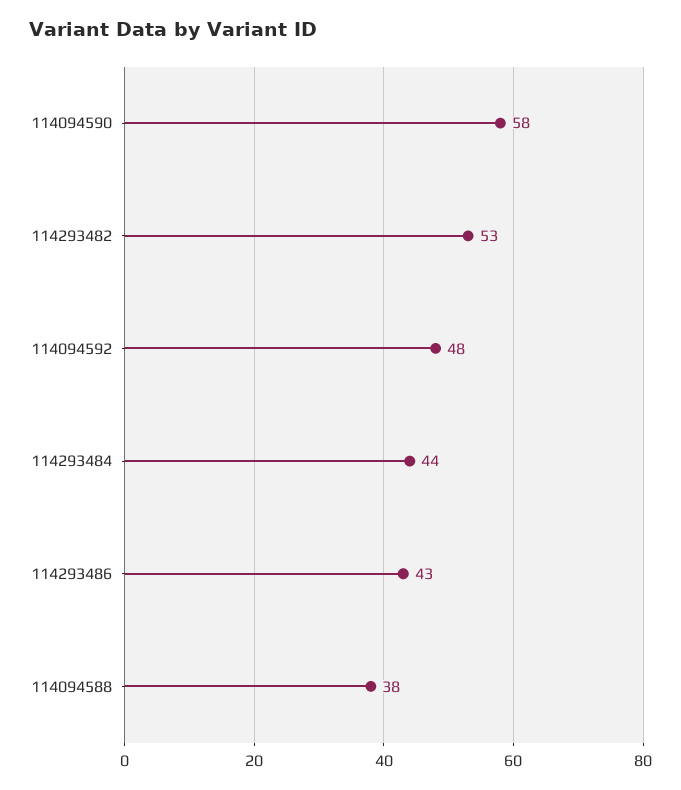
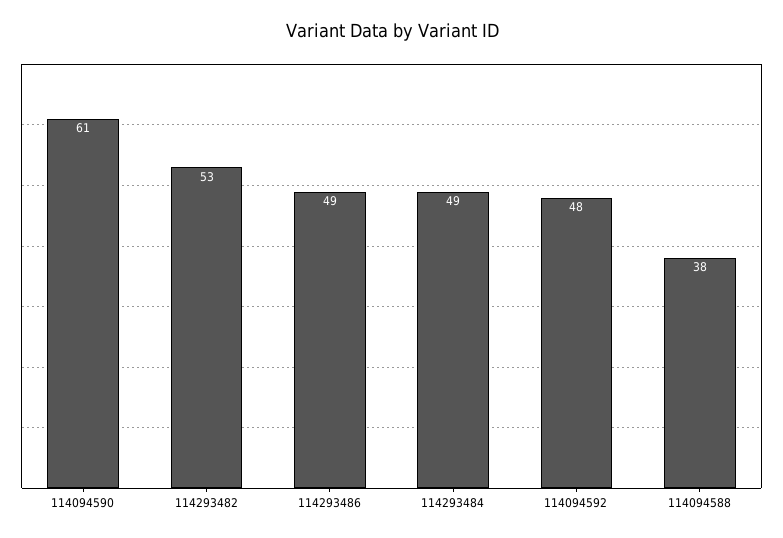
114094590: 58 -> 61
114293484: 44 -> 49
114293486: 43 -> 49

